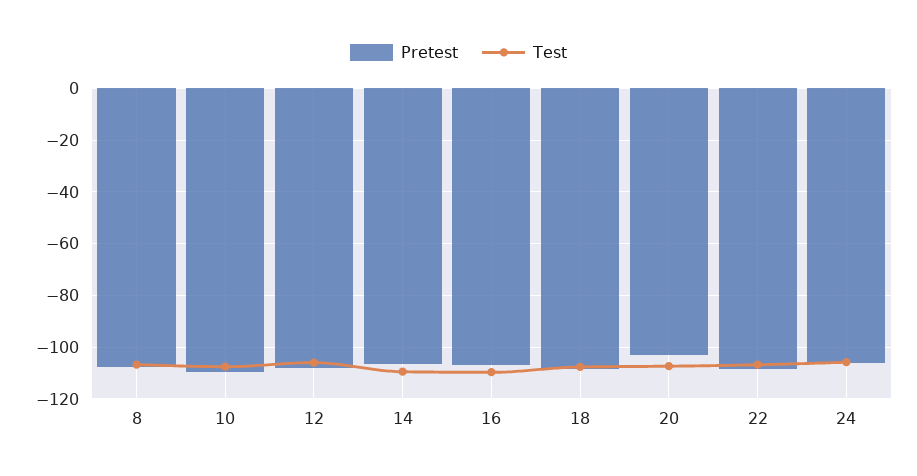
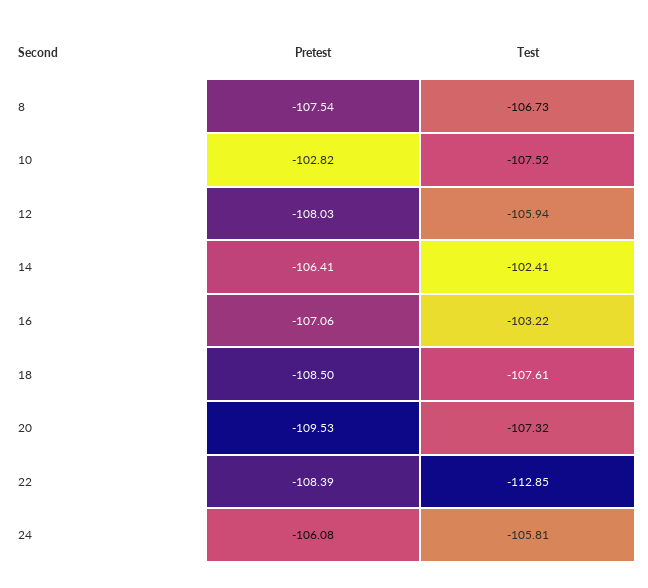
Pretest, 10: -110 -> -102.82
Test, 14: -110 -> -102.41
Test, 16: -110 -> -103.22
Pretest, 20: -102.5 -> -109.53
Test, 22: -107.5 -> -112.85

